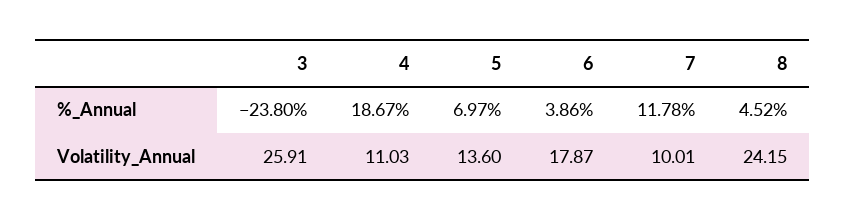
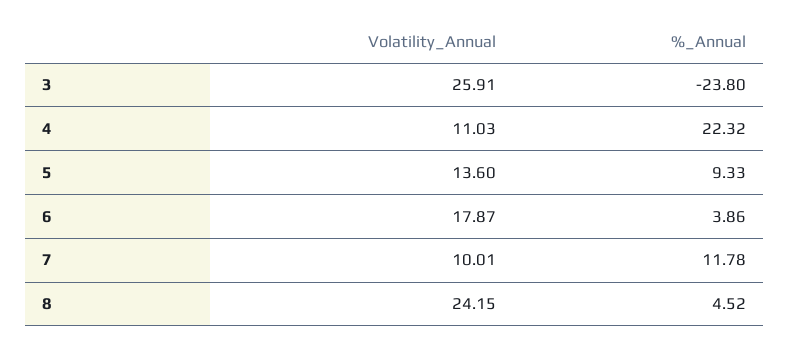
4, %_Annual: 18.67 -> 22.32
5, %_Annual: 6.97 -> 9.33

